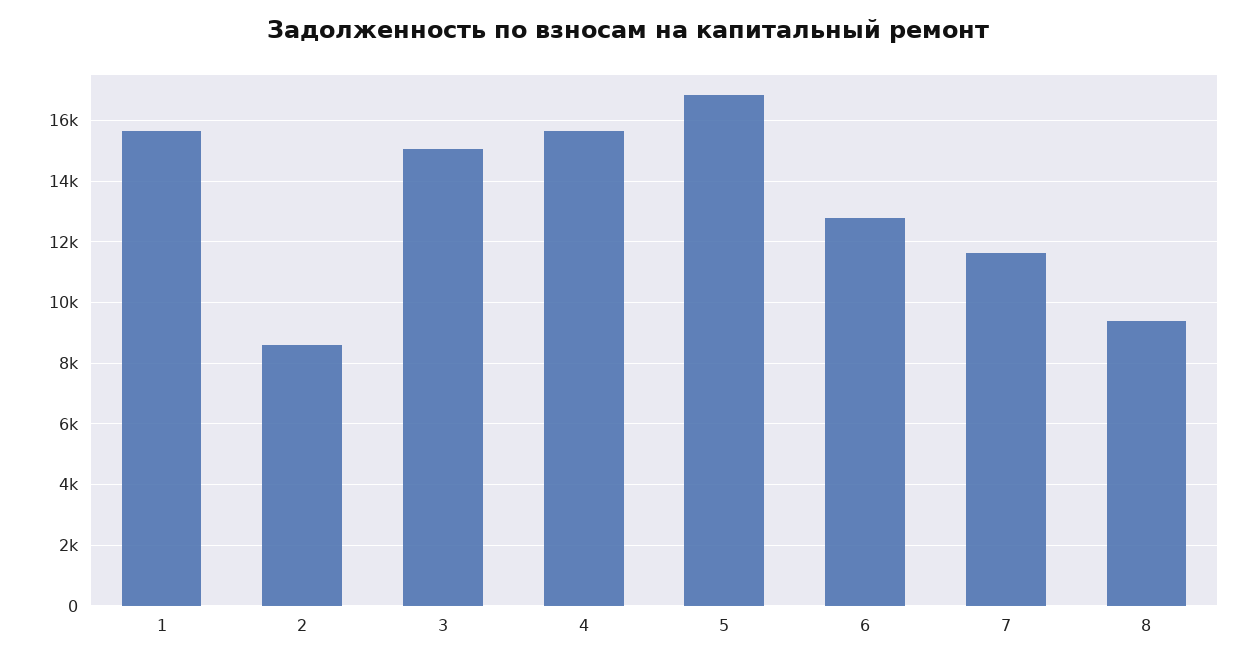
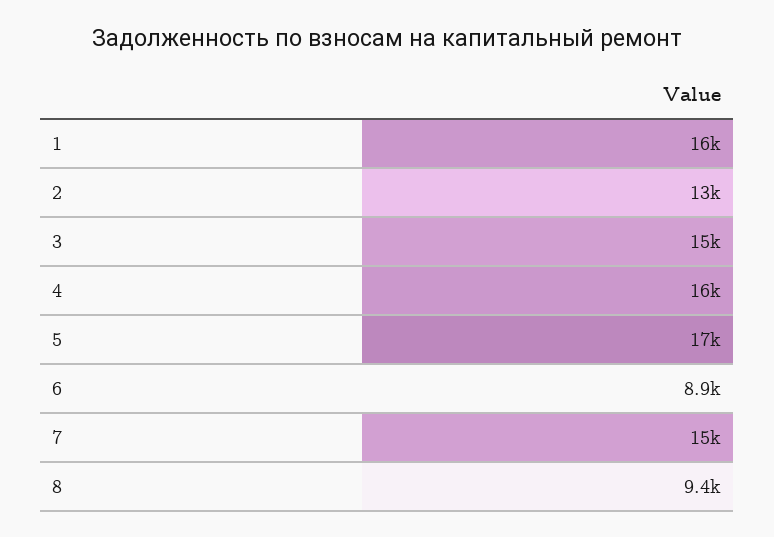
2: 8600 -> 13000
6: 12800 -> 8900
7: 11600 -> 15000

